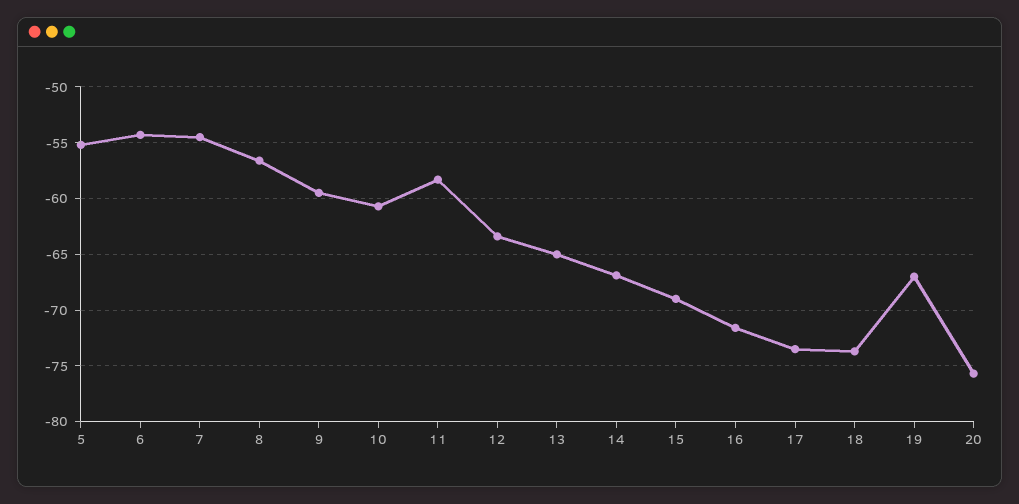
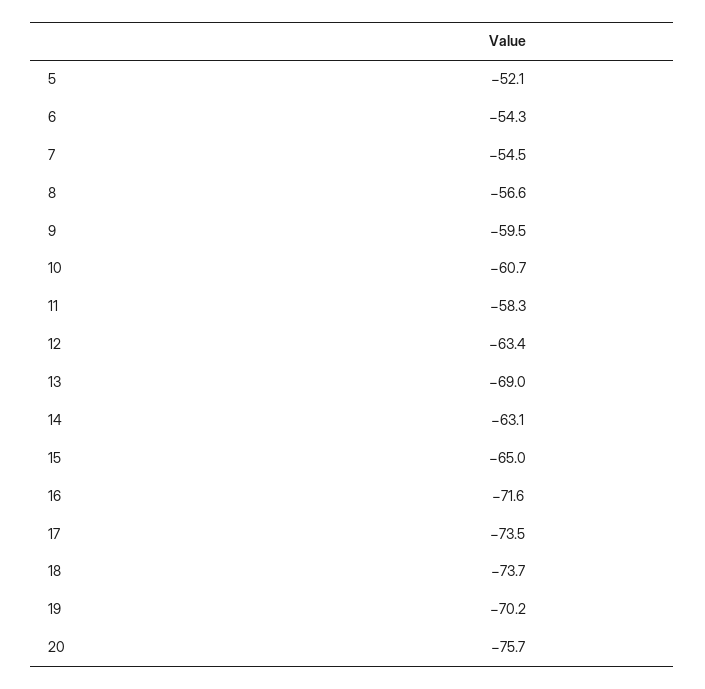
5: -55 -> -52.1
13: -65 -> -69
14: -67 -> -63.1
15: -69 -> -65
19: -67 -> -70.2

